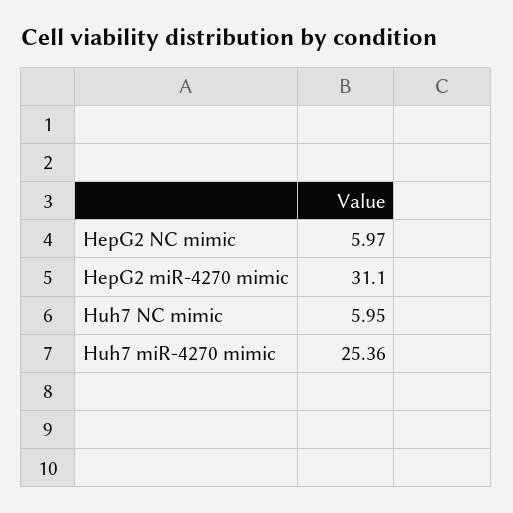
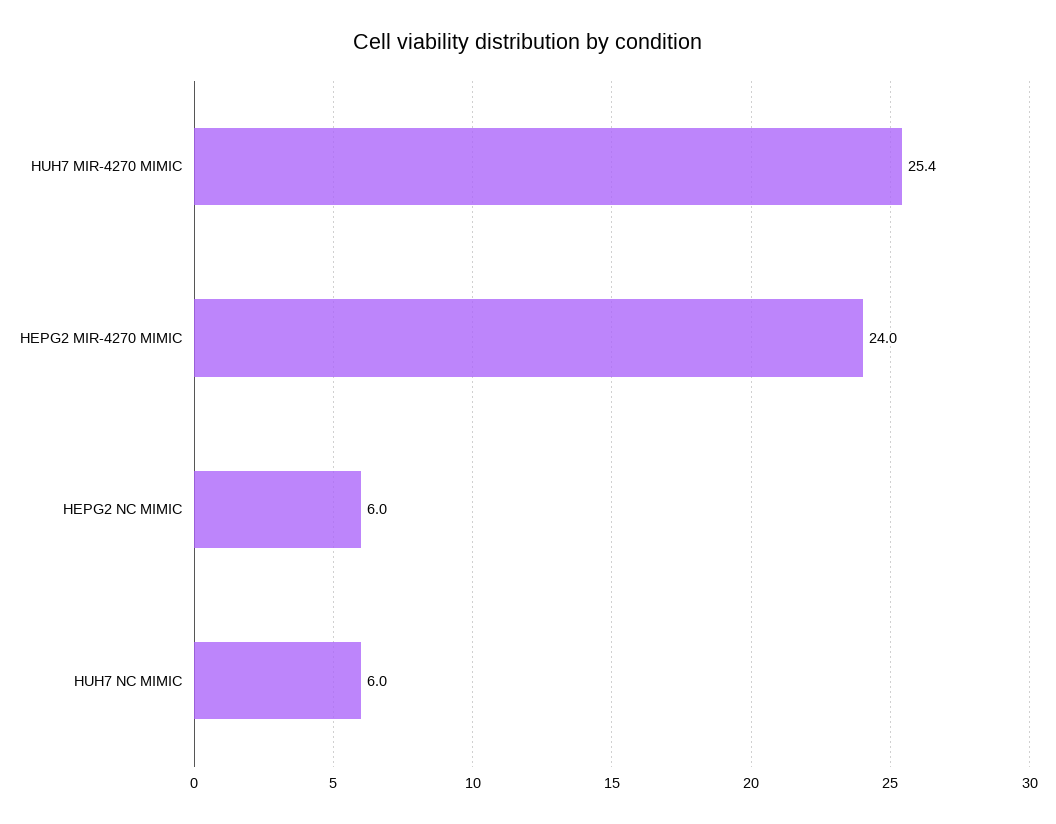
HepG2 miR-4270 mimic: 31.1 -> 24

